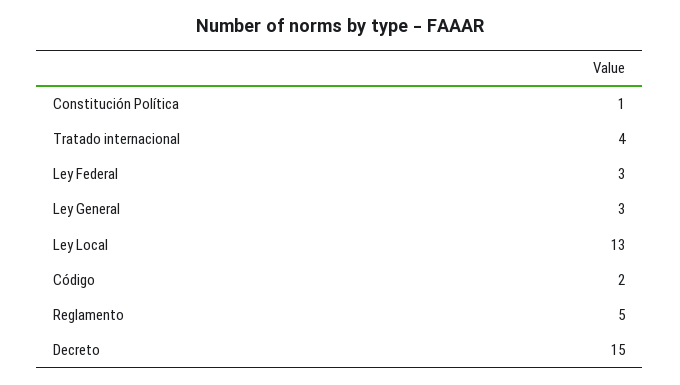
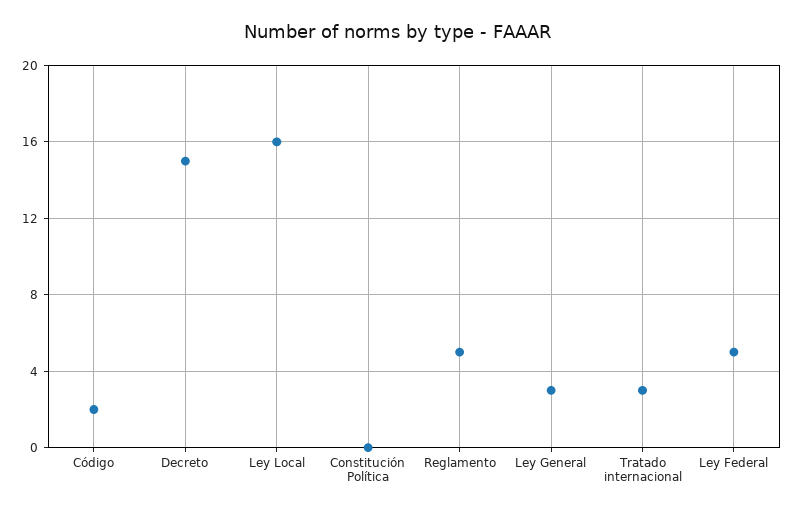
Constitución Política: 1 -> 0
Tratado internacional: 4 -> 3
Ley Federal: 3 -> 5
Ley Local: 13 -> 16

